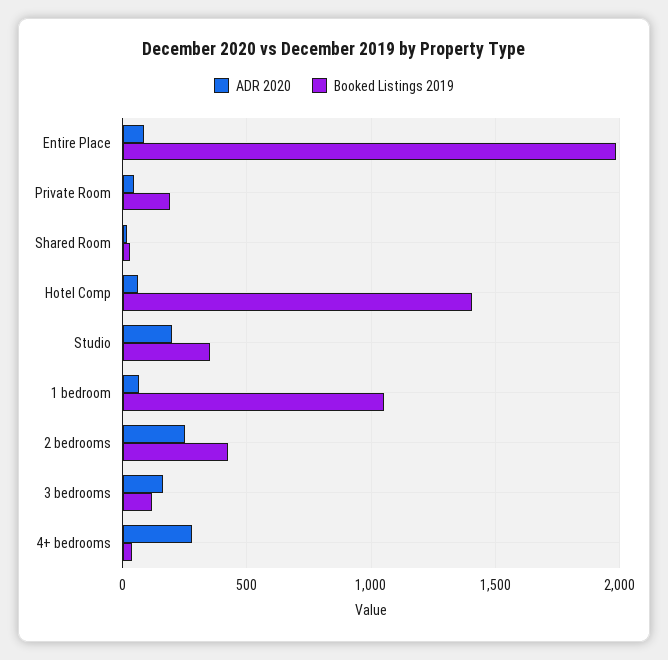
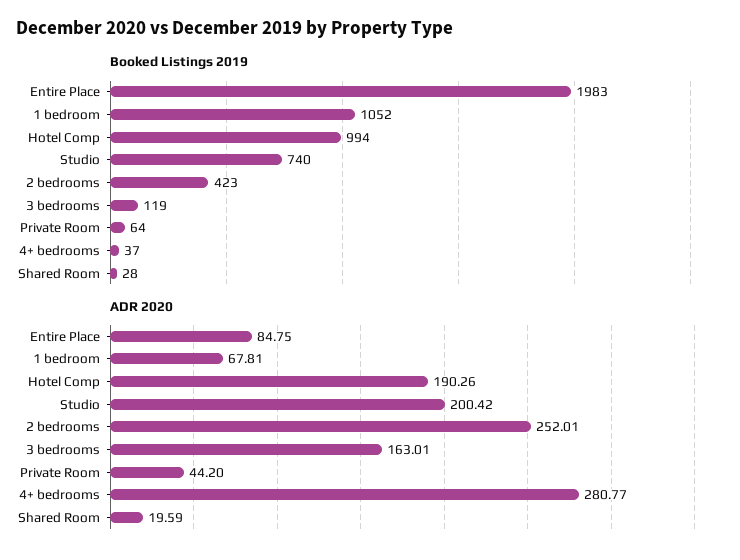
Booked Listings 2019, Private Room: 200 -> 64
ADR 2020, Hotel Comp: 50 -> 190.26
Booked Listings 2019, Hotel Comp: 1400 -> 994
Booked Listings 2019, Studio: 350 -> 740

